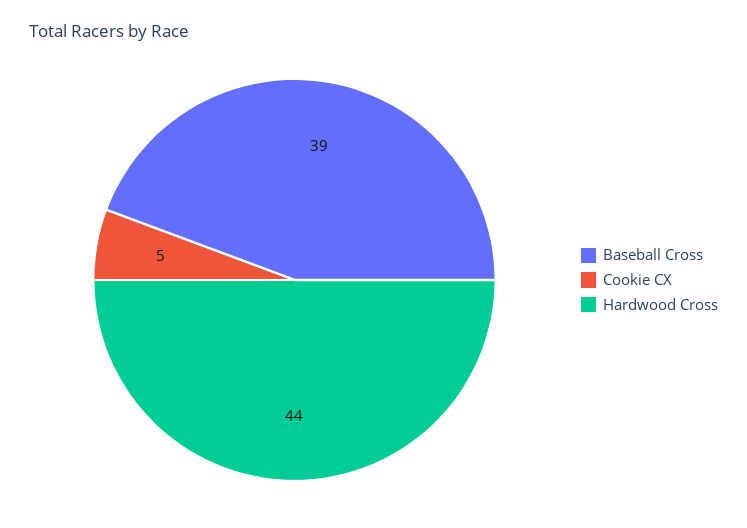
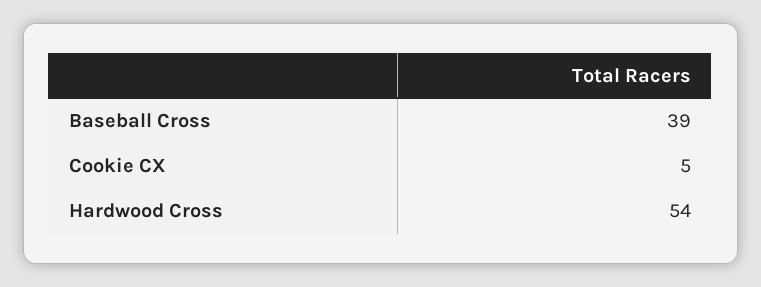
Hardwood Cross: 44 -> 54

